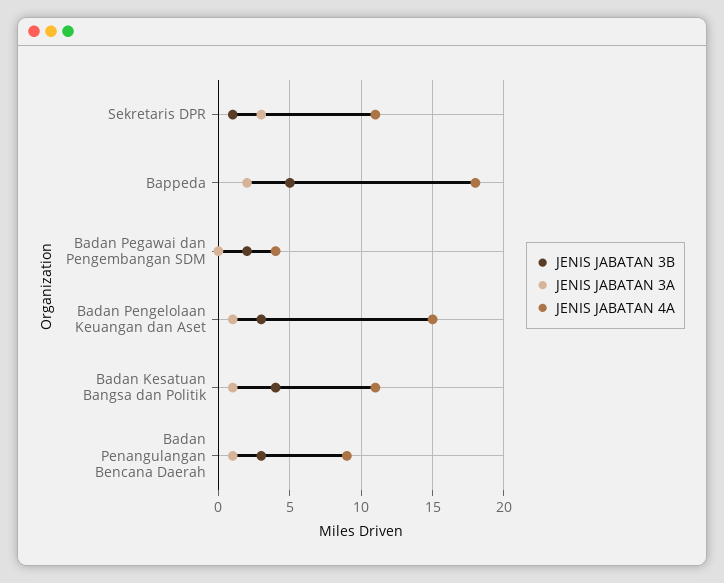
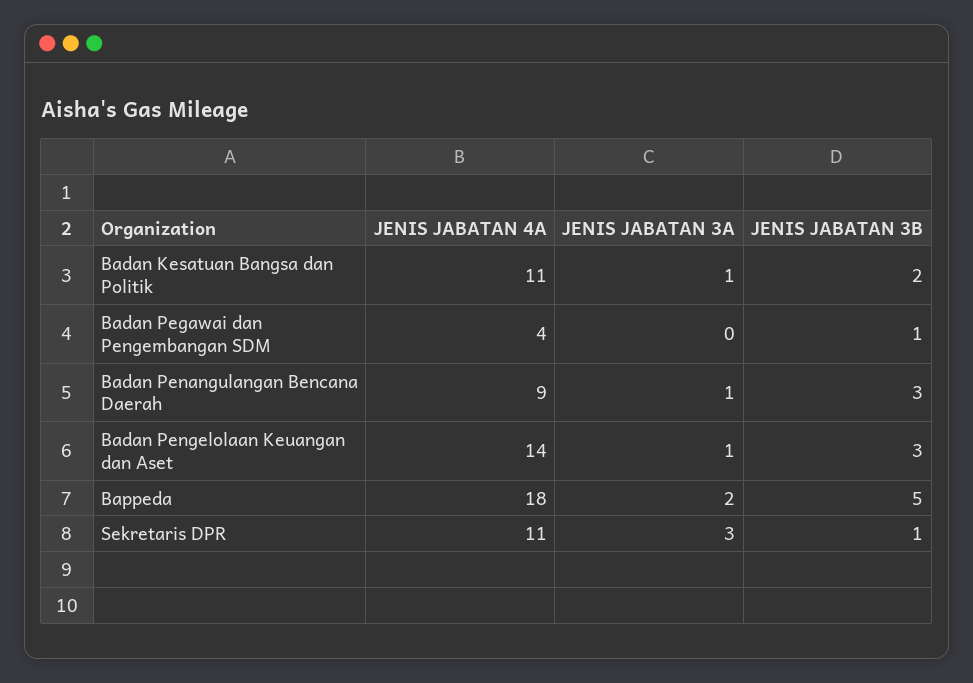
JENIS JABATAN 3B, Badan Pegawai dan Pengembangan SDM: 2 -> 1
JENIS JABATAN 4A, Badan Pengelolaan Keuangan dan Aset: 15 -> 14
JENIS JABATAN 3B, Badan Kesatuan Bangsa dan Politik: 4 -> 2

